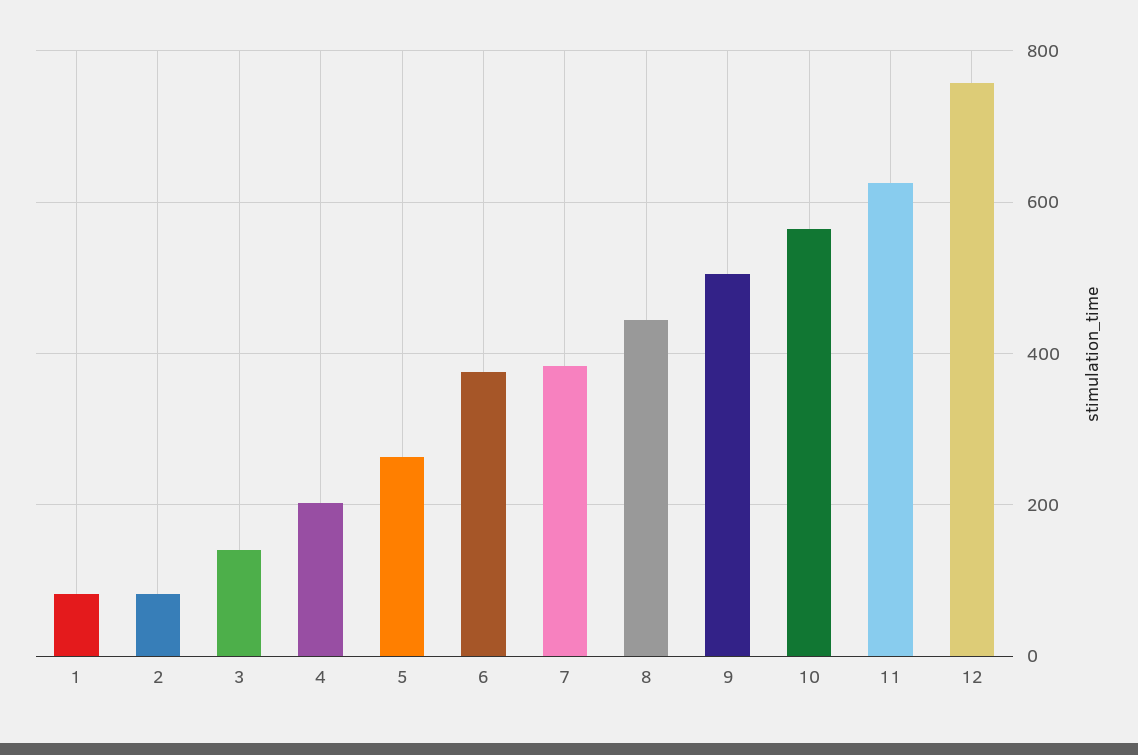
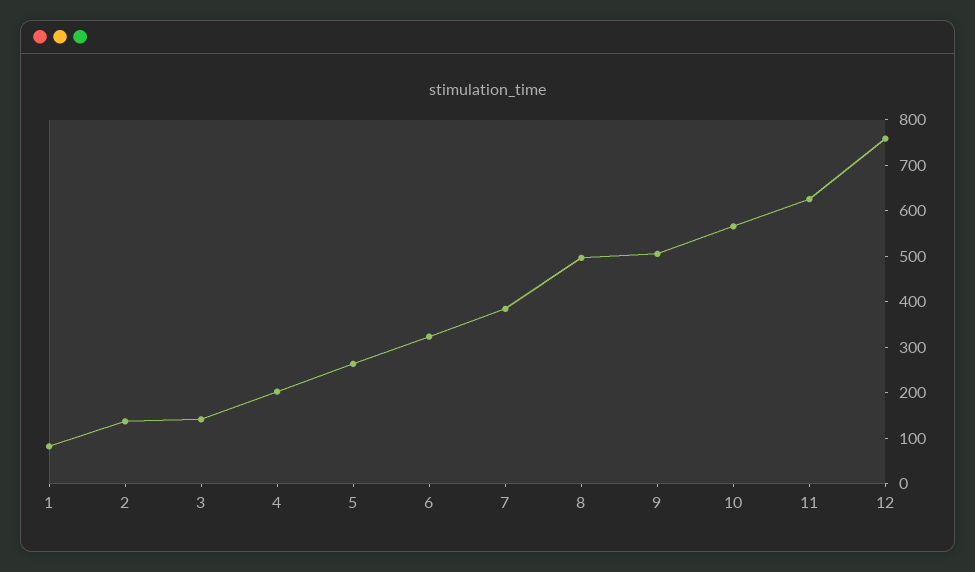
2: 80 -> 140
6: 380 -> 320
8: 440 -> 500

